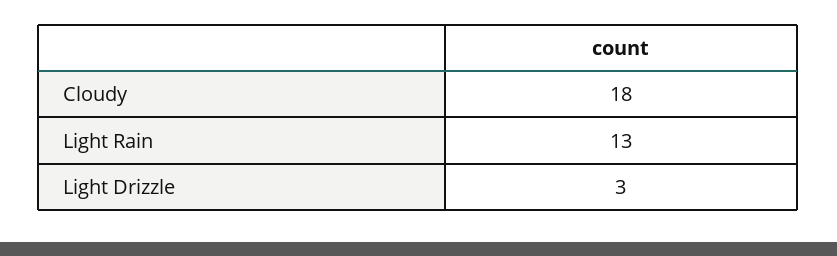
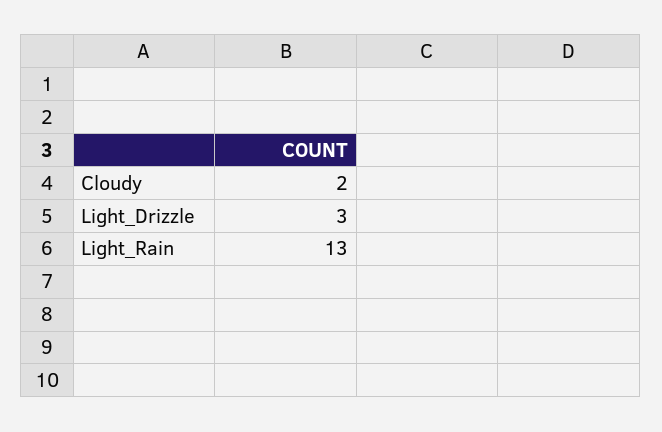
Cloudy: 18 -> 2

